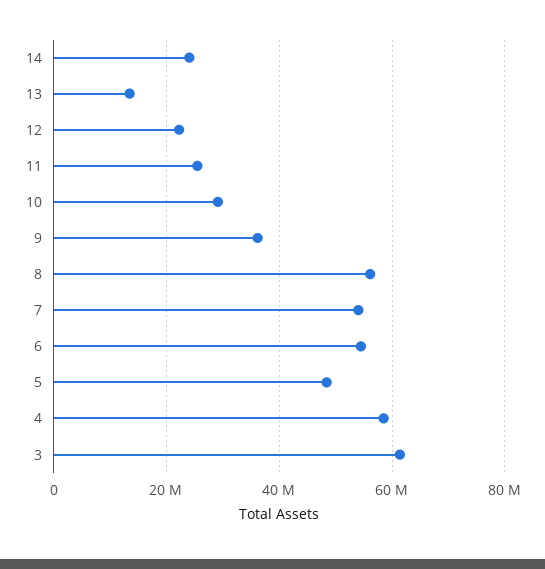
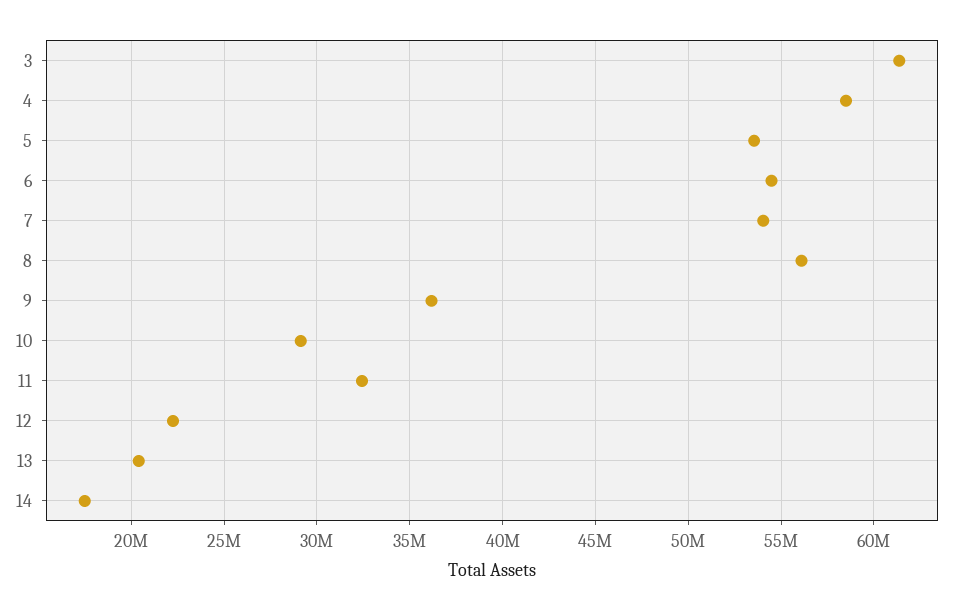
14: 24000000 -> 17500000
13: 14000000 -> 20500000
11: 26000000 -> 32500000
5: 48000000 -> 53500000

